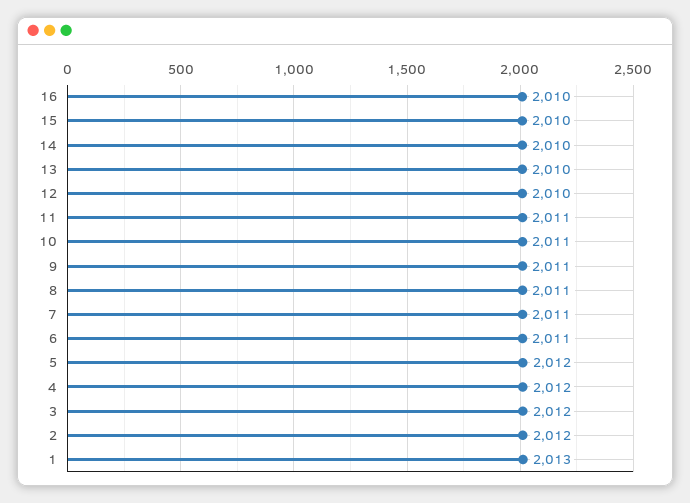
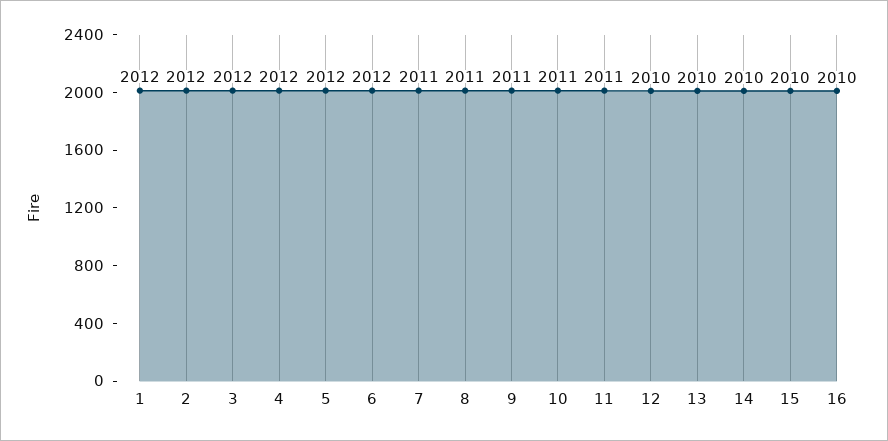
6: 2011 -> 2012
1: 2013 -> 2012

